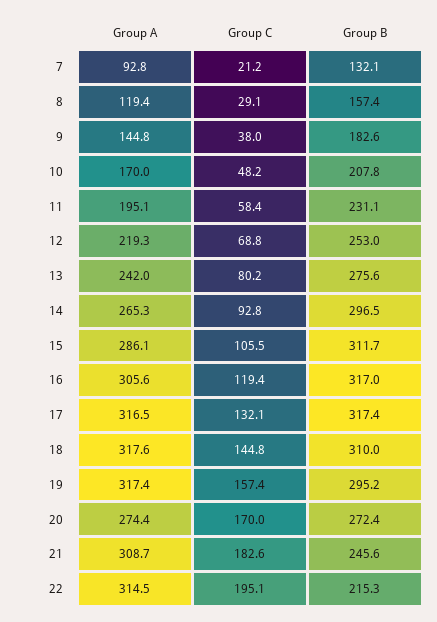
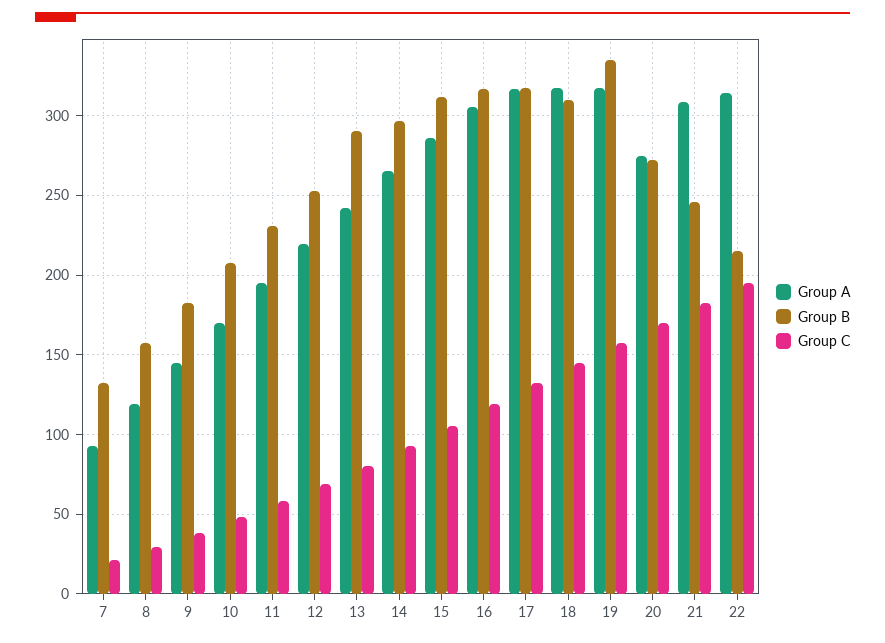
Group B, 13: 275.6 -> 290
Group B, 19: 295.2 -> 335

